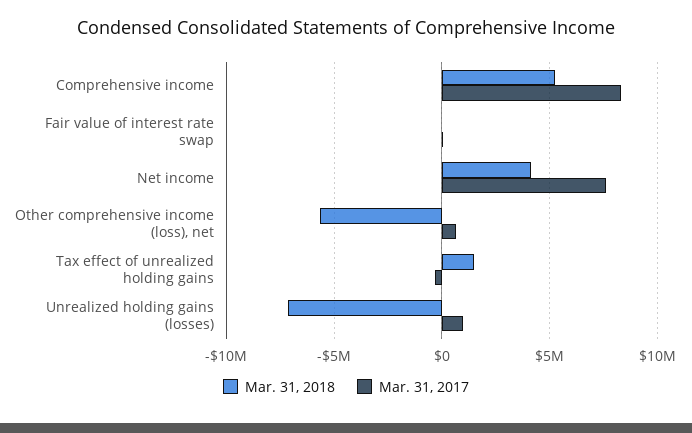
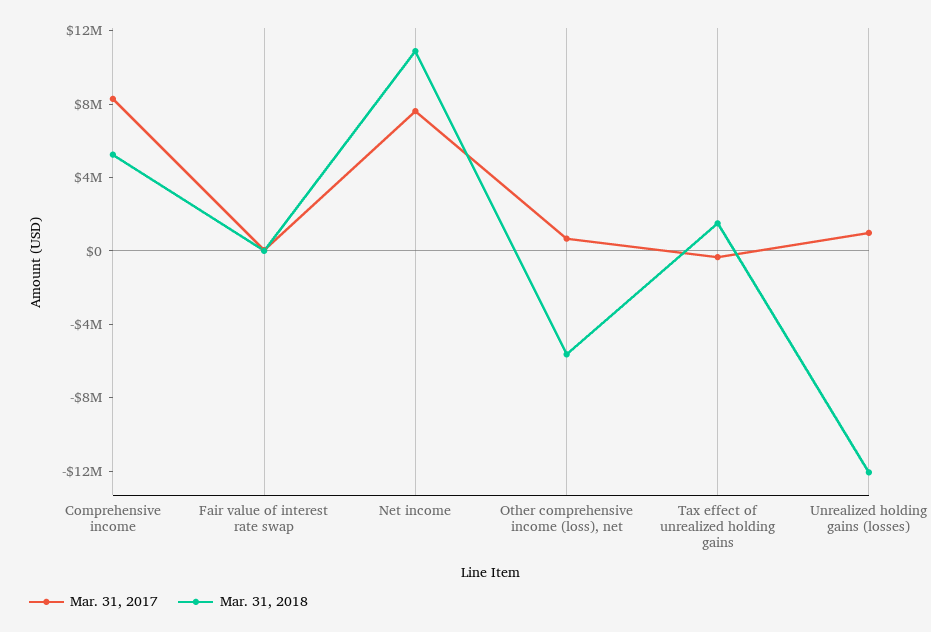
Mar. 31, 2018, Net income: 4000000 -> 11000000
Mar. 31, 2018, Unrealized holding gains (losses): -7000000 -> -12000000

